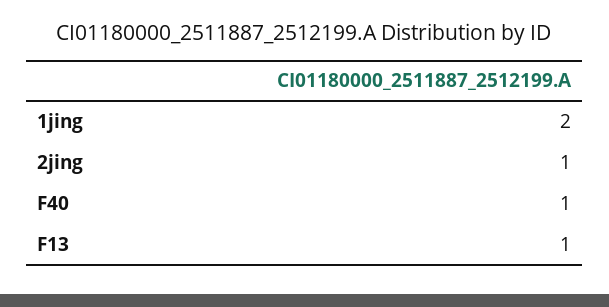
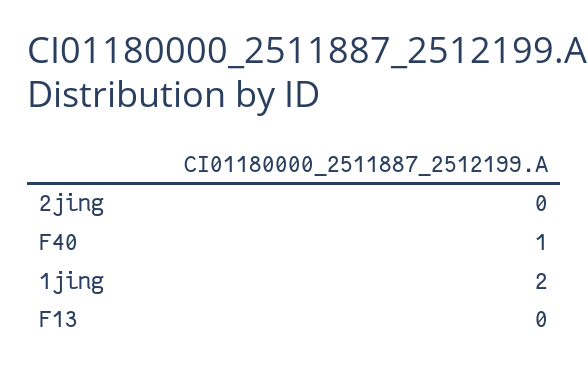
2jing: 1 -> 0
F13: 1 -> 0

